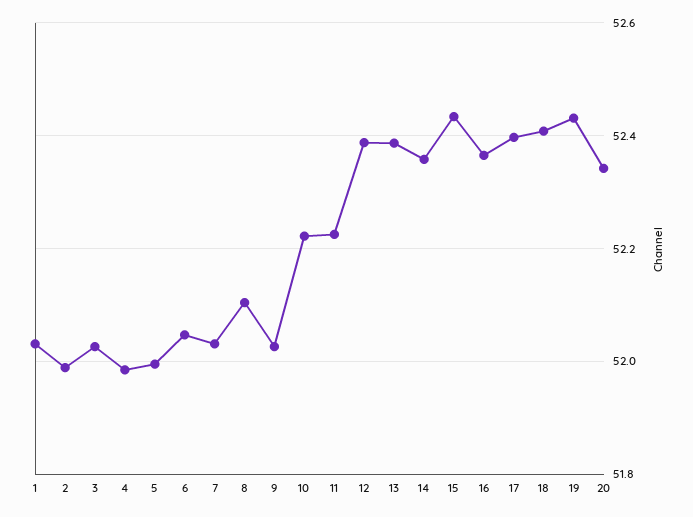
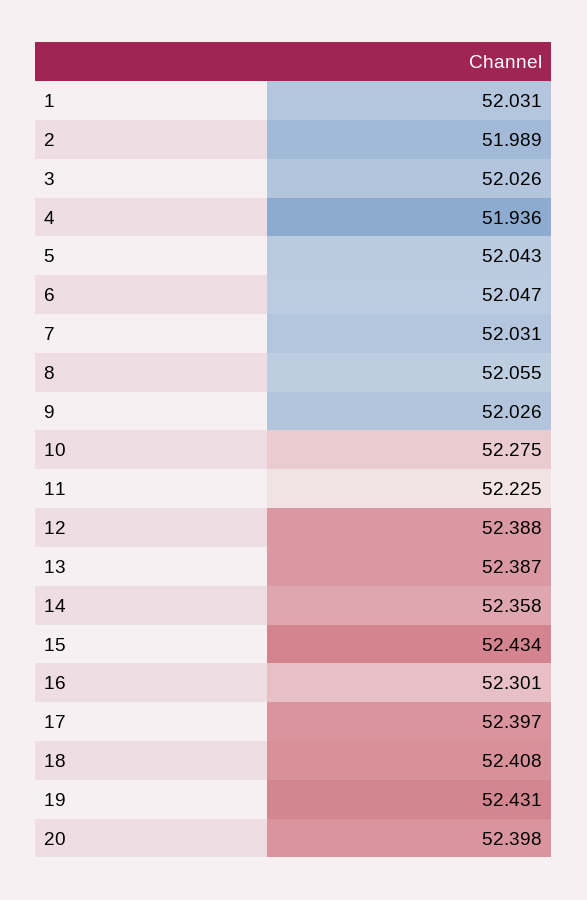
4: 51.98 -> 51.936
5: 52 -> 52.043
8: 52.1 -> 52.055
10: 52.22 -> 52.275
16: 52.36 -> 52.301
20: 52.34 -> 52.398

